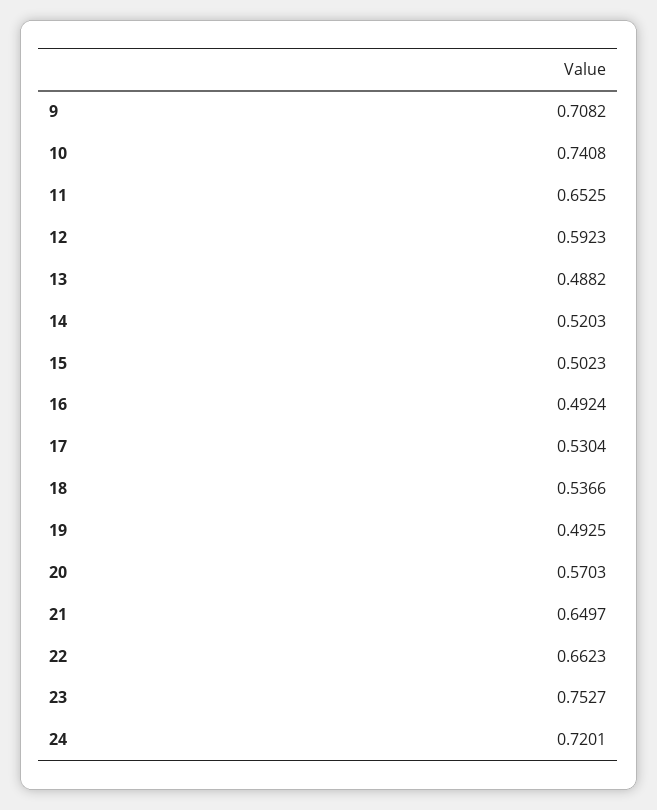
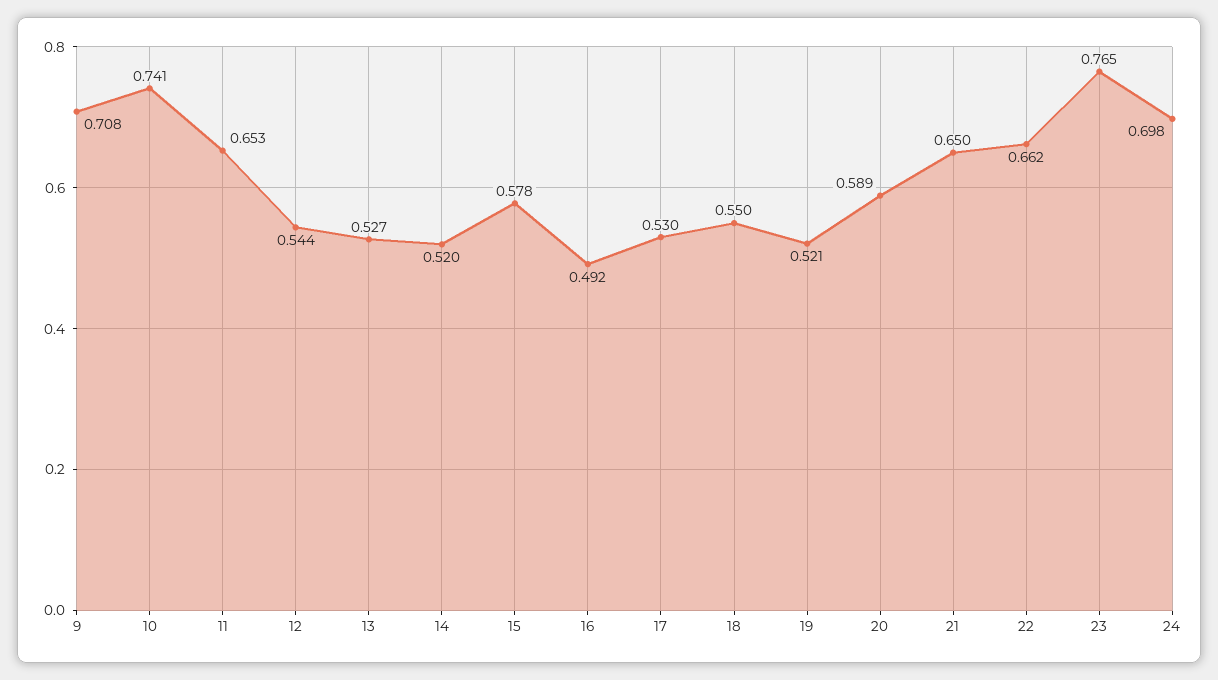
12: 0.5923 -> 0.544
13: 0.4882 -> 0.527
15: 0.5023 -> 0.578
18: 0.5366 -> 0.55
19: 0.4925 -> 0.521
20: 0.5703 -> 0.589
23: 0.7527 -> 0.765
24: 0.7201 -> 0.698

